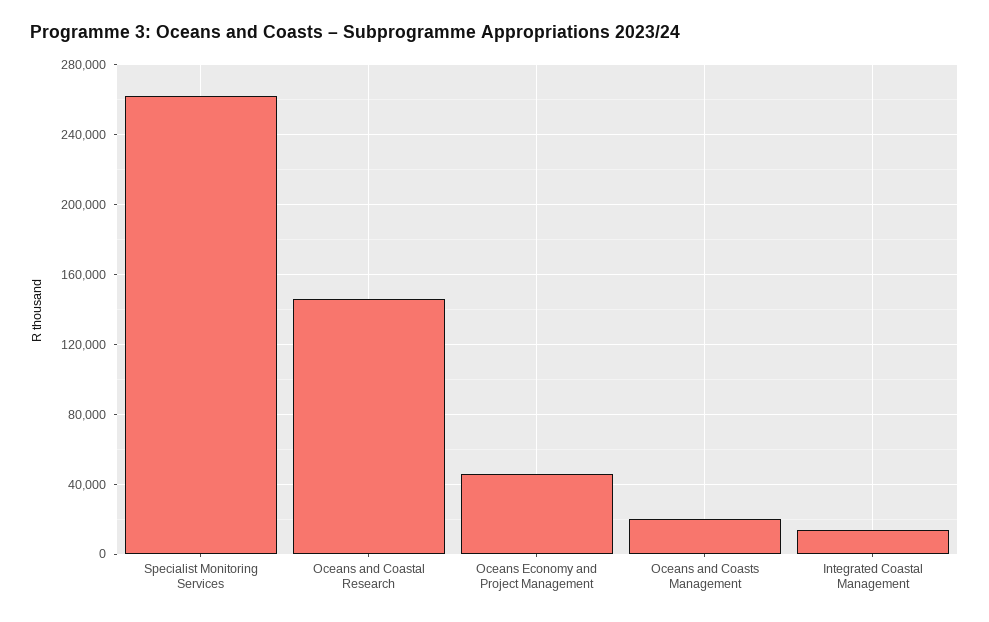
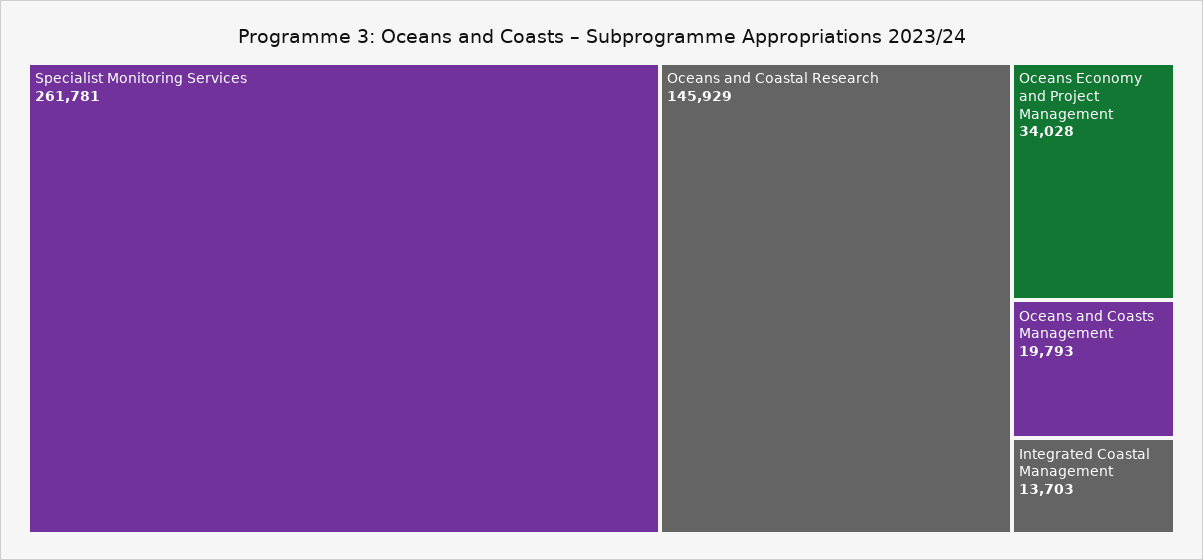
Oceans Economy and Project Management: 45000 -> 34028

